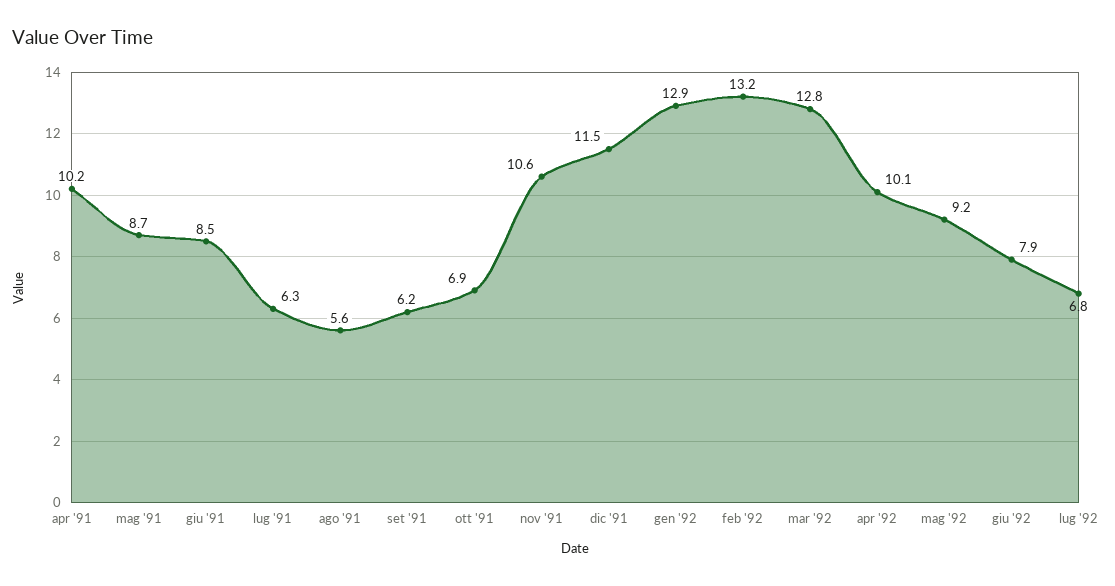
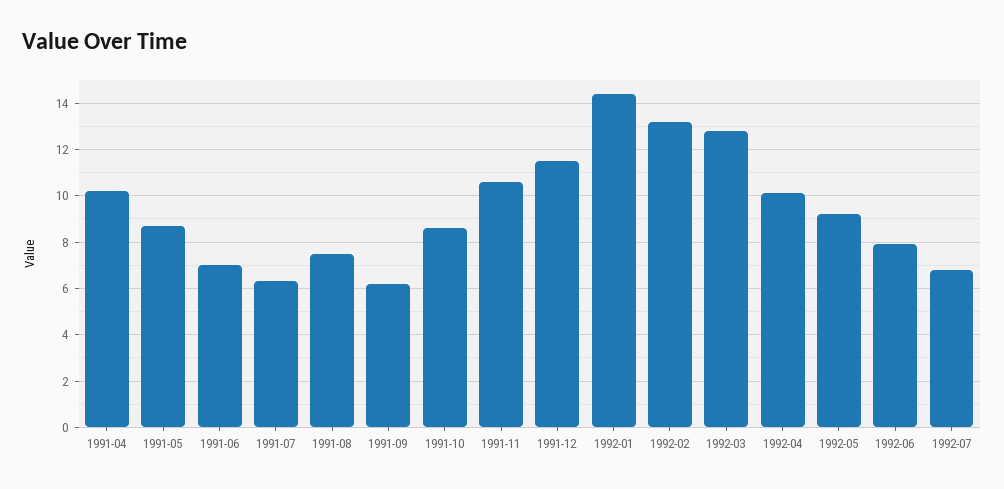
giu '91: 8.5 -> 7
ago '91: 5.6 -> 7.5
ott '91: 6.9 -> 8.5
gen '92: 12.9 -> 14.5

